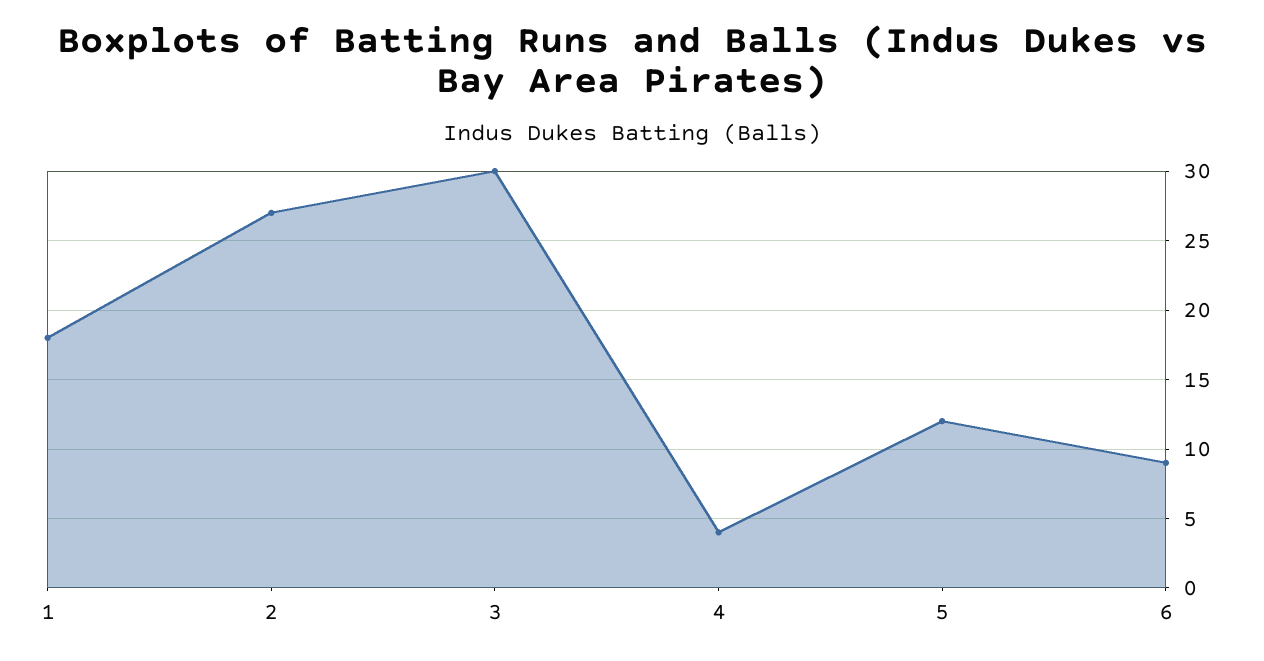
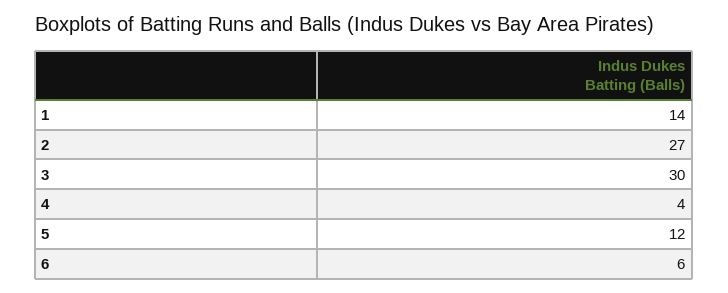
1: 18 -> 14
6: 9 -> 6

